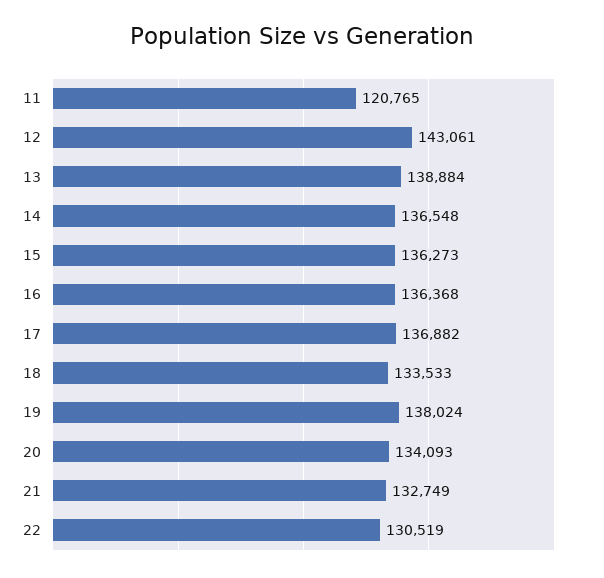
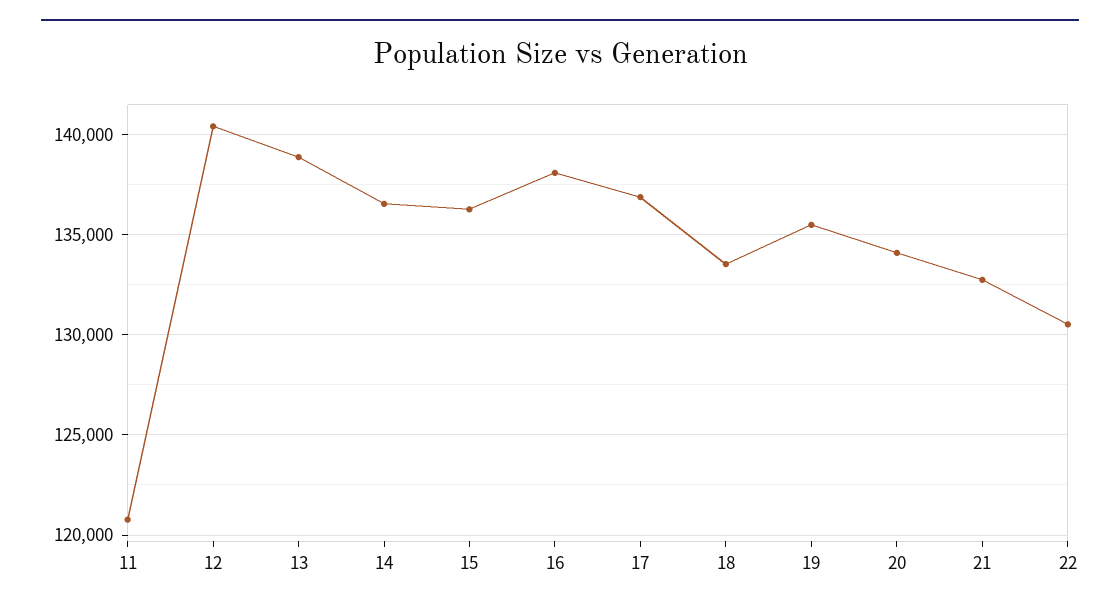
12: 143061 -> 140500
16: 136368 -> 138000
19: 138024 -> 135500

